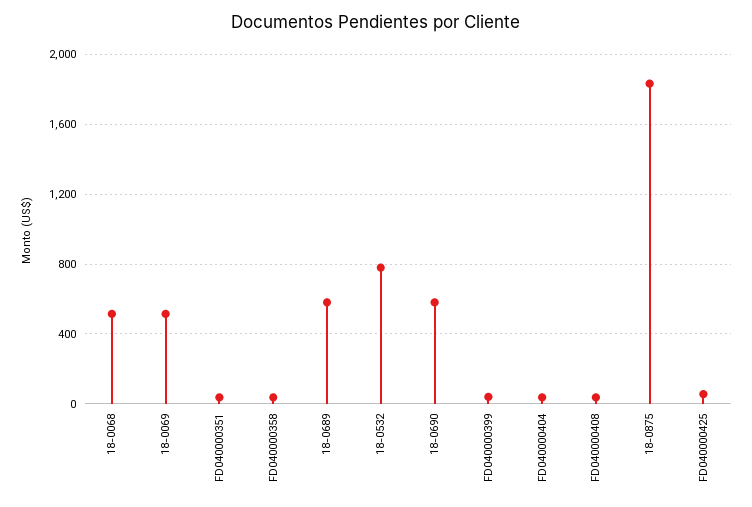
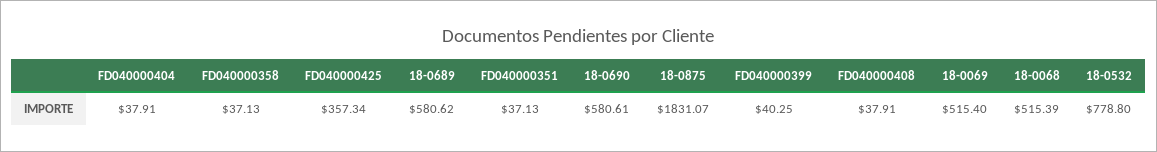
FD040000425: 50 -> 357.34

